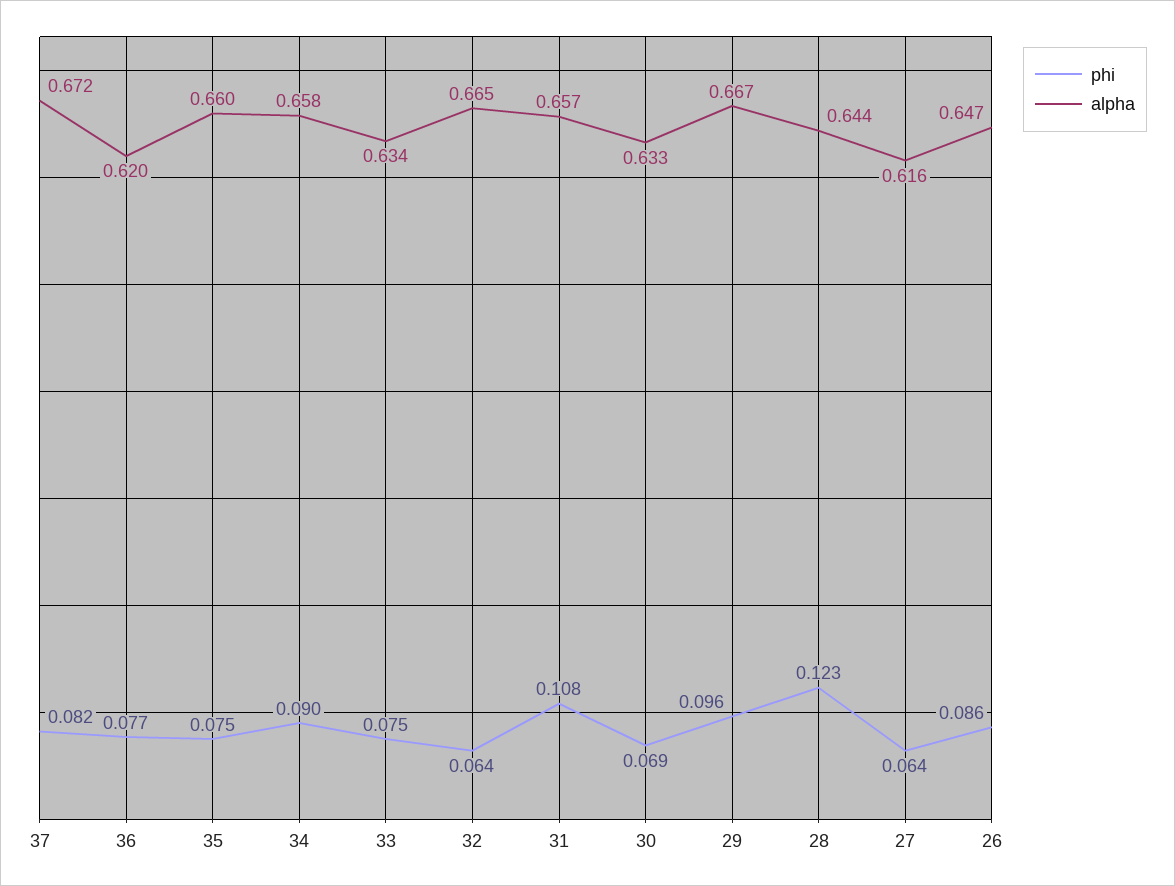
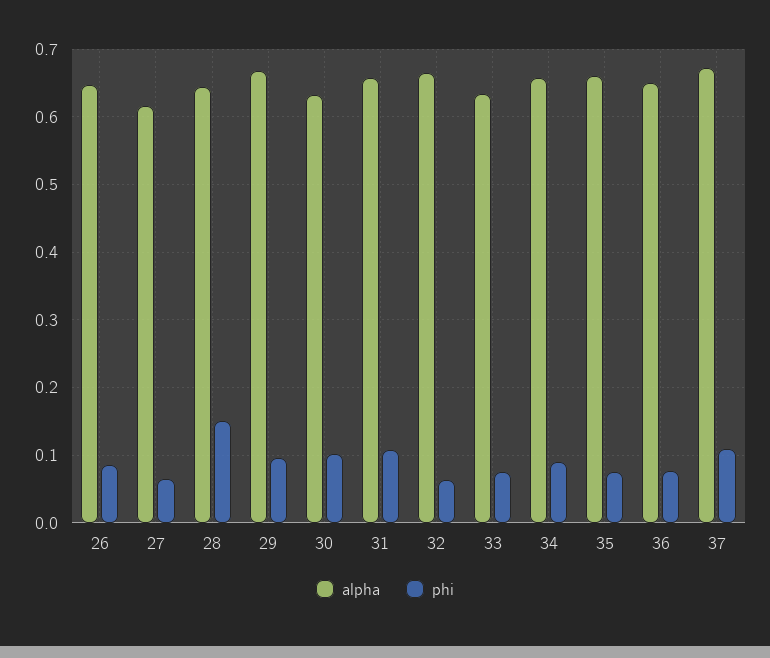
phi, 37: 0.082 -> 0.11
alpha, 36: 0.62 -> 0.65
phi, 30: 0.069 -> 0.1
phi, 28: 0.123 -> 0.15

